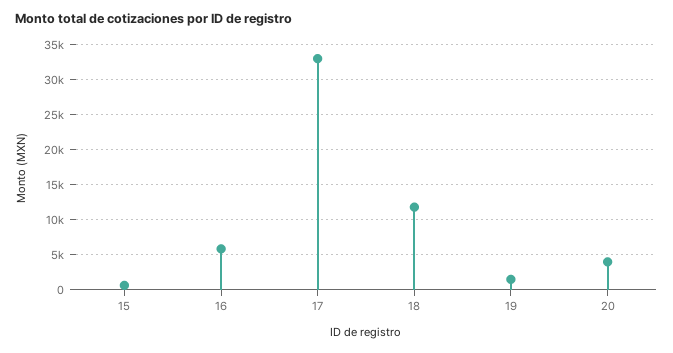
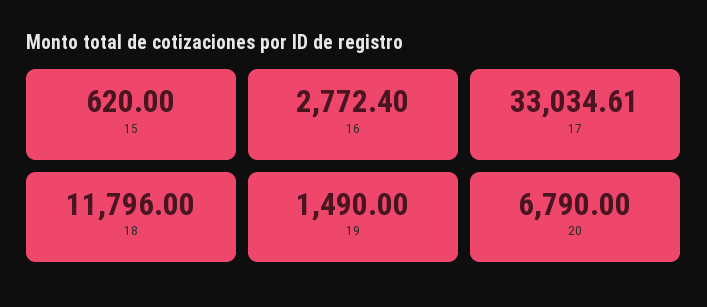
16: 6000 -> 2772.4
20: 4000 -> 6790

